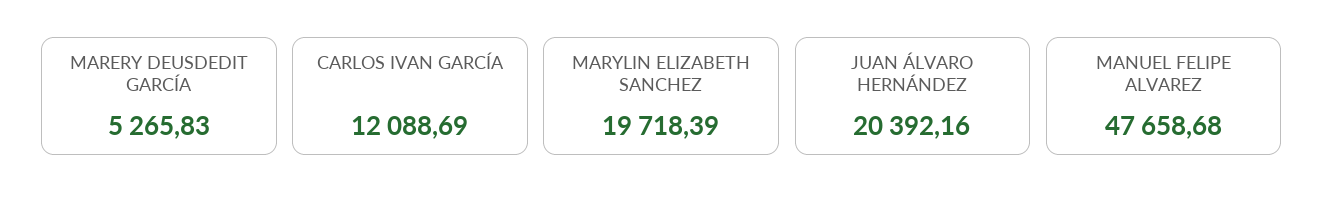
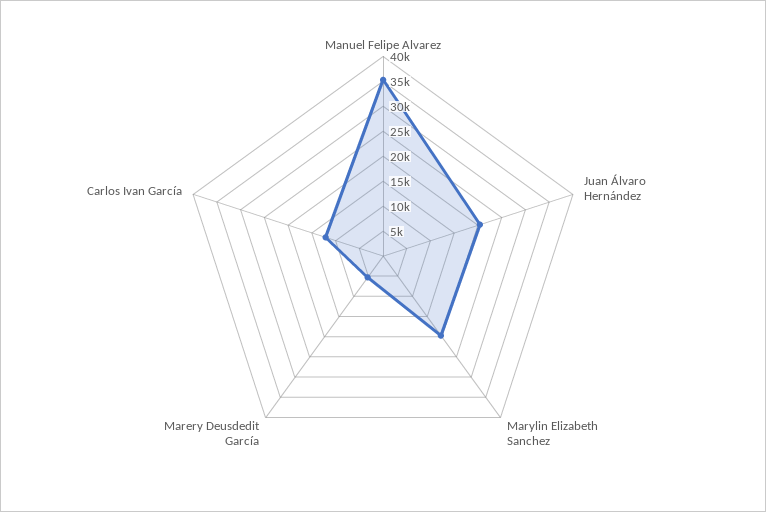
MANUEL FELIPE ALVAREZ: 47658.68 -> 35000

